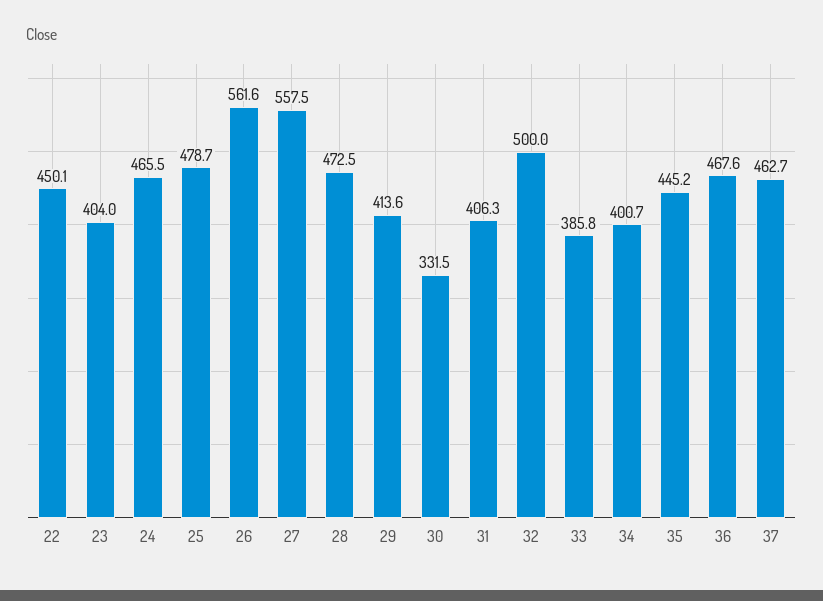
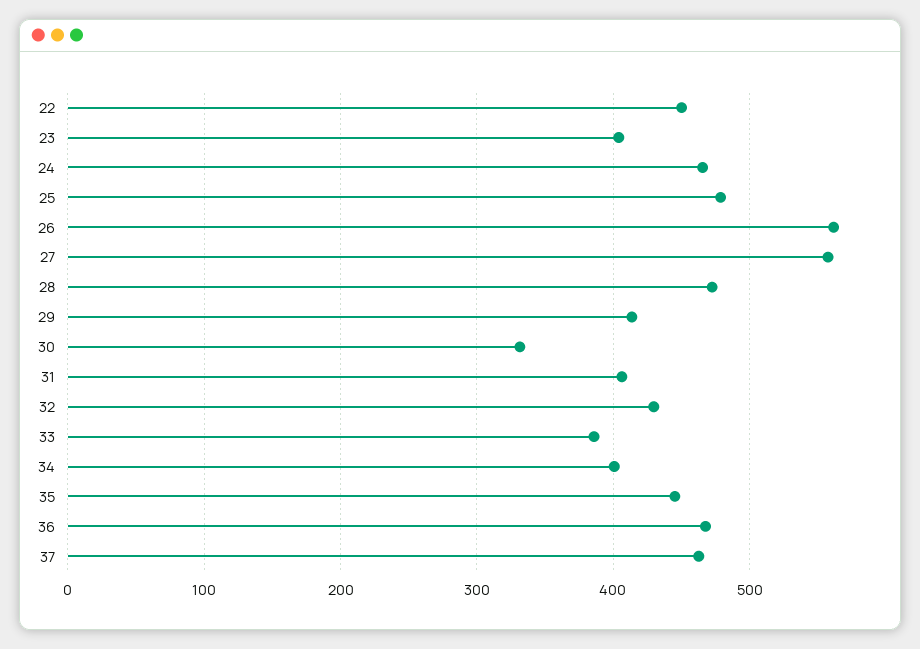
32: 500 -> 430

